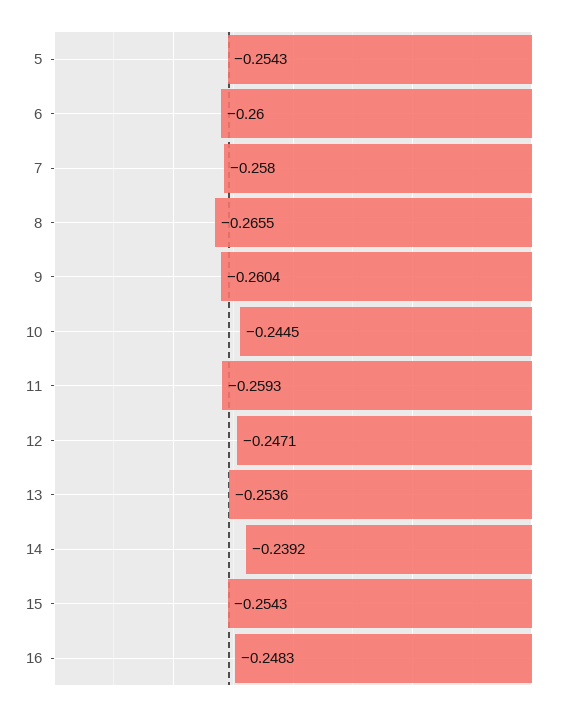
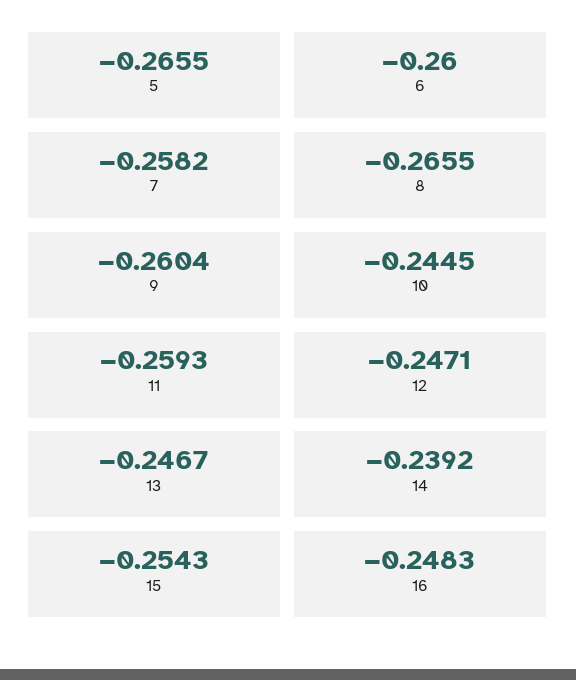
5: -0.2543 -> -0.2655
7: -0.258 -> -0.2582
13: -0.2536 -> -0.2467

